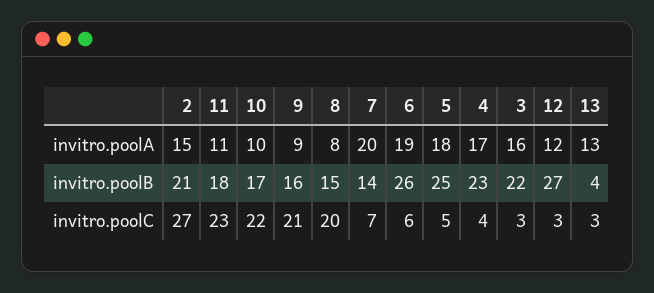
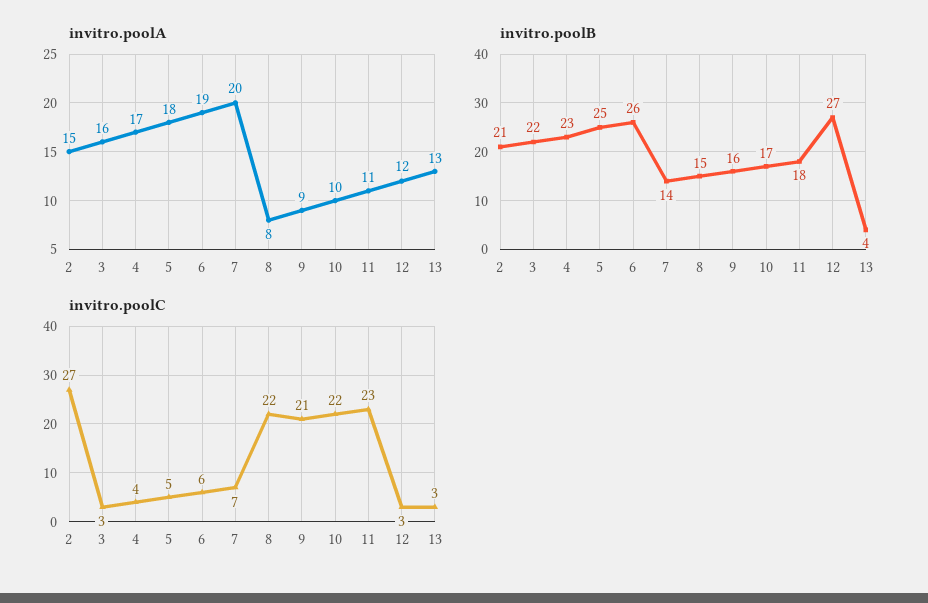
invitro.poolC, 8: 20 -> 22

